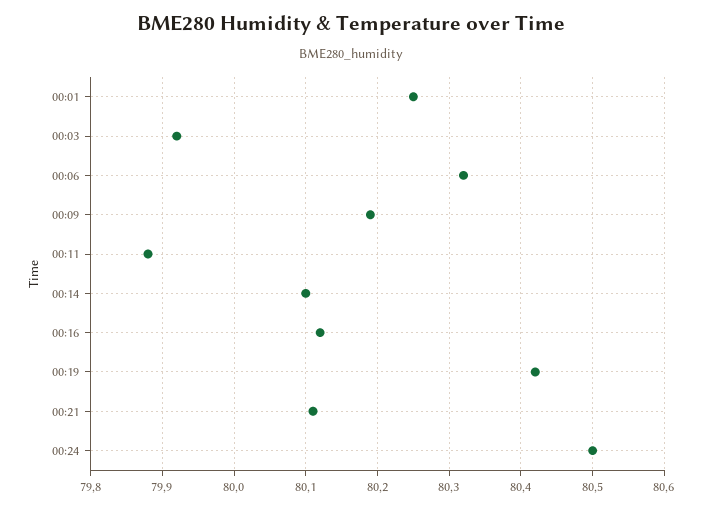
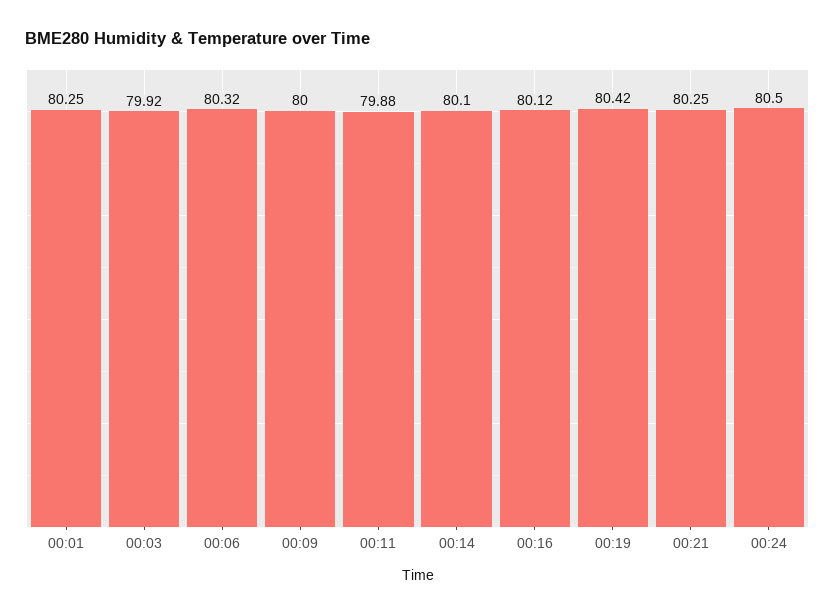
00:09: 80.19 -> 80
00:21: 80.11 -> 80.25

